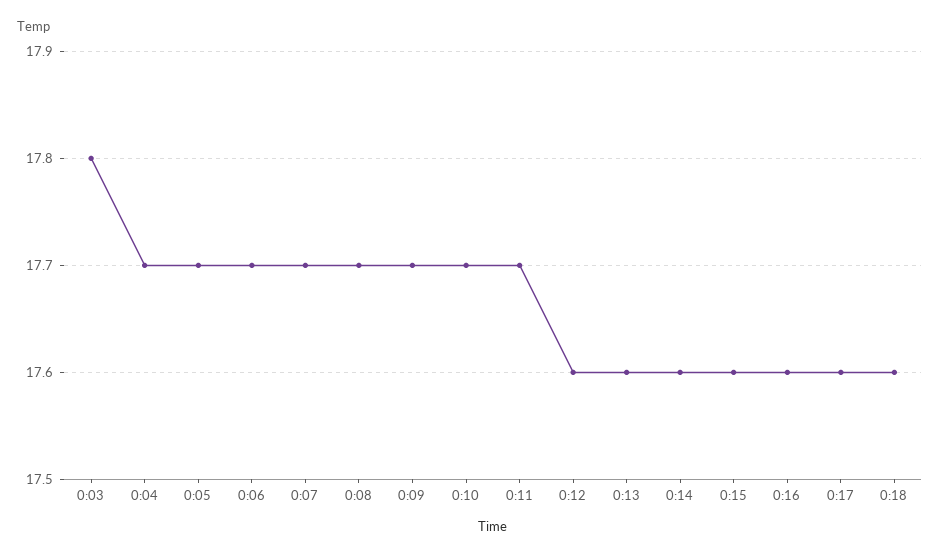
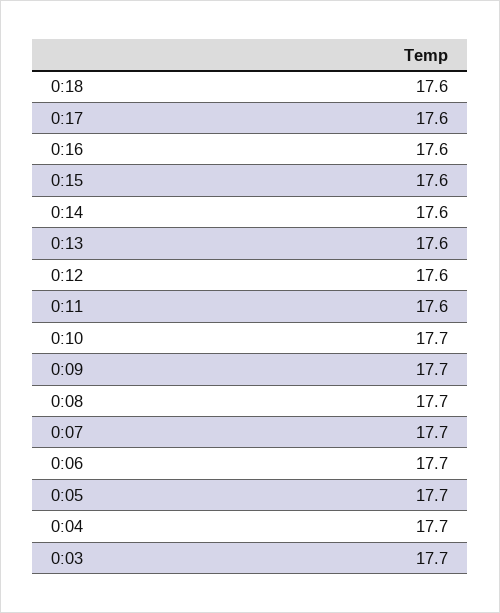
0:03: 17.8 -> 17.7
0:11: 17.7 -> 17.6

